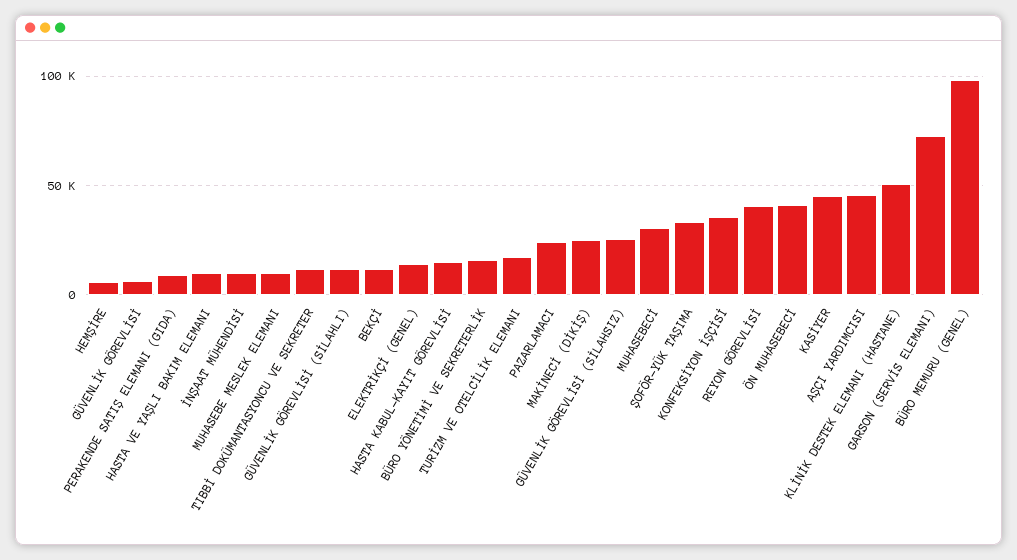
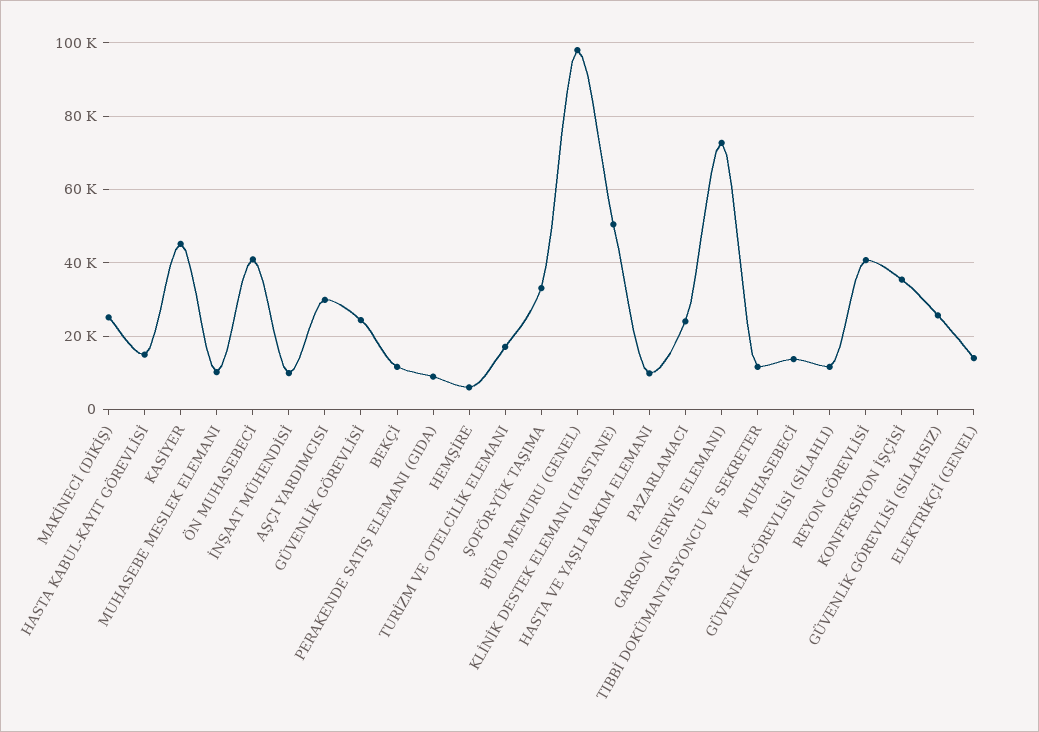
GÜVENLİK GÖREVLİSİ: 5000 -> 24000
BÜRO YÖNETİMİ VE SEKRETERLİK: 15000 -> none
MUHASEBECİ: 30000 -> 14000
AŞÇI YARDIMCISI: 45000 -> 30000

